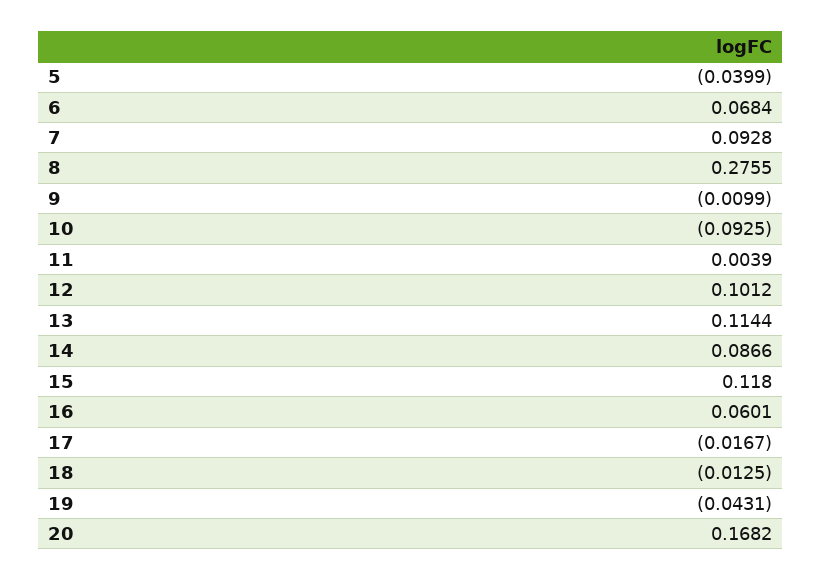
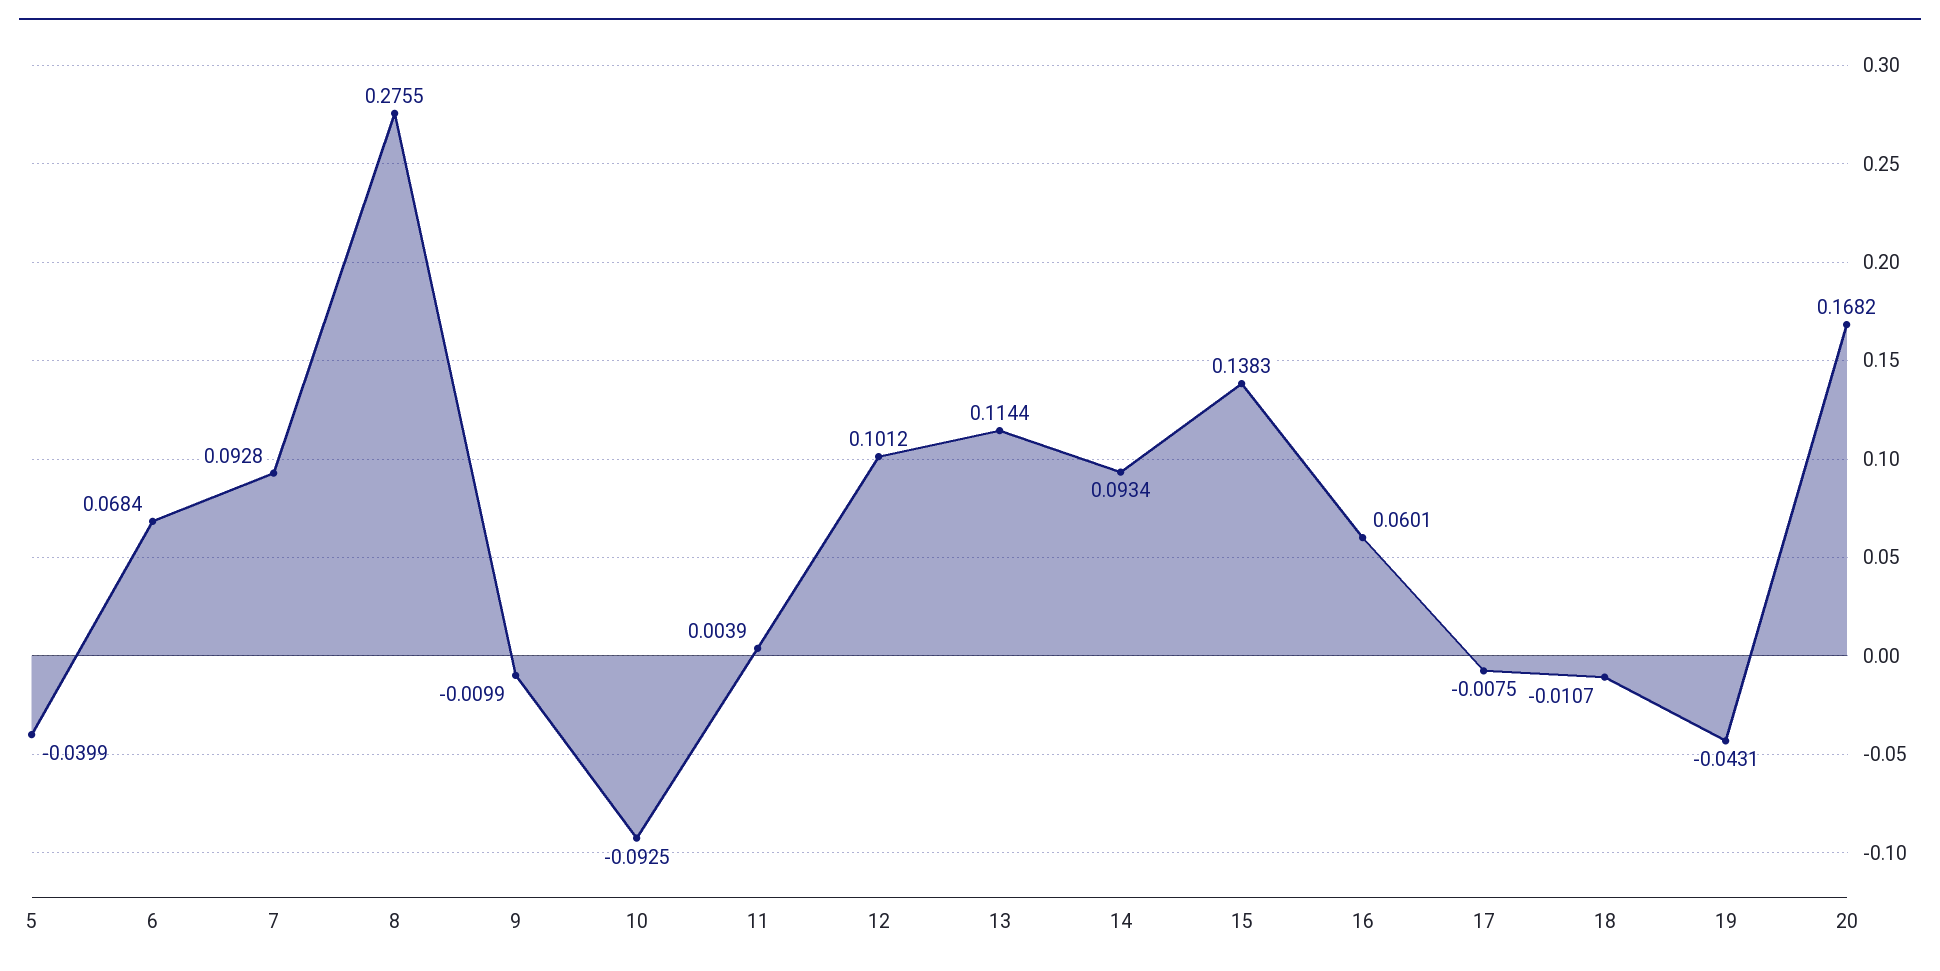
14: 0.0866 -> 0.0934
15: 0.118 -> 0.1383
17: -0.0167 -> -0.0075
18: -0.0125 -> -0.0107

